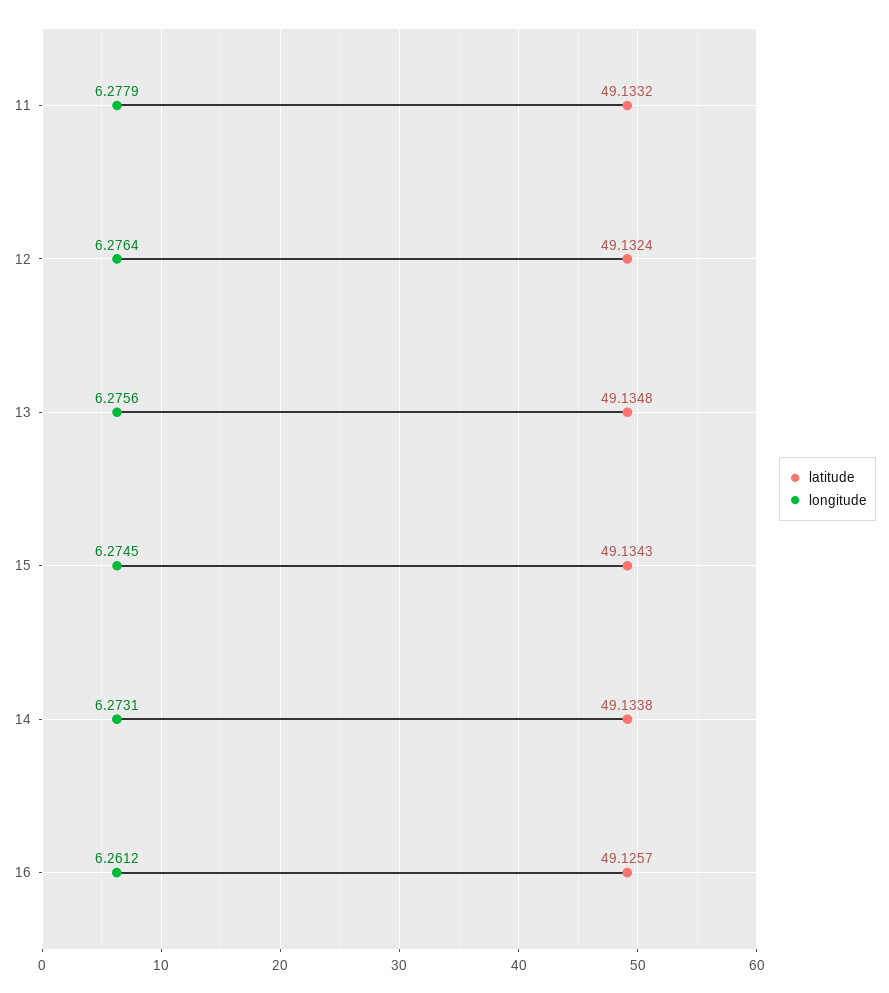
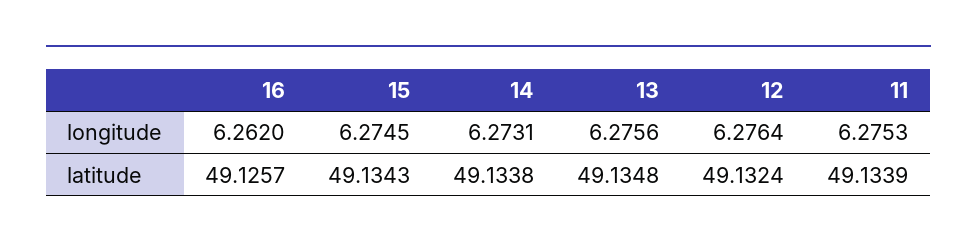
latitude, 11: 49.1332 -> 49.1339
longitude, 11: 6.2779 -> 6.2753
longitude, 16: 6.2612 -> 6.262

